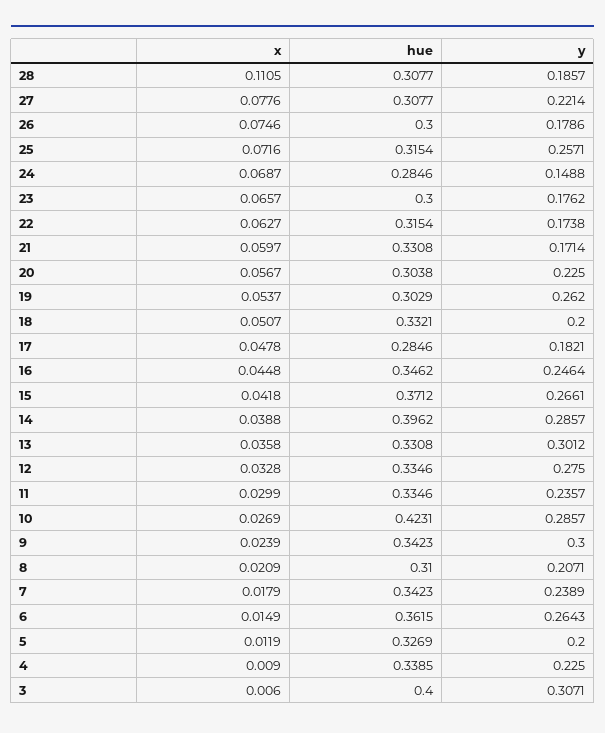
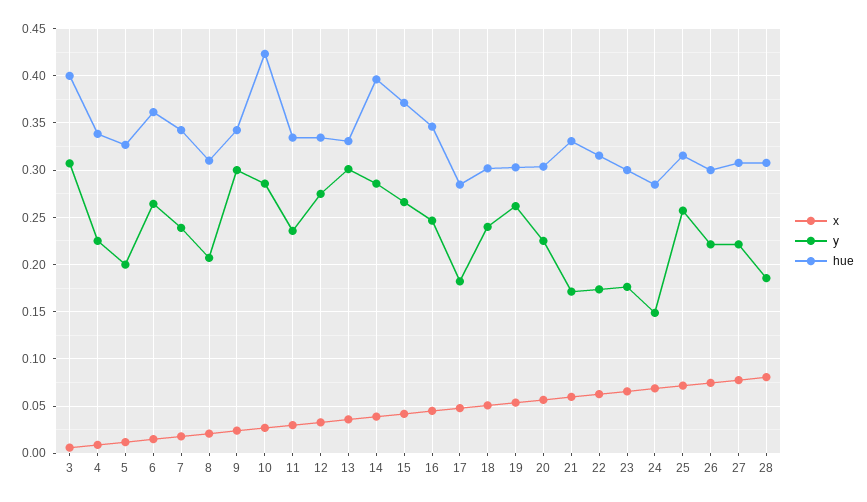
x, 28: 0.1105 -> 0.08
y, 26: 0.1786 -> 0.22
hue, 18: 0.3321 -> 0.3
y, 18: 0.2 -> 0.24

